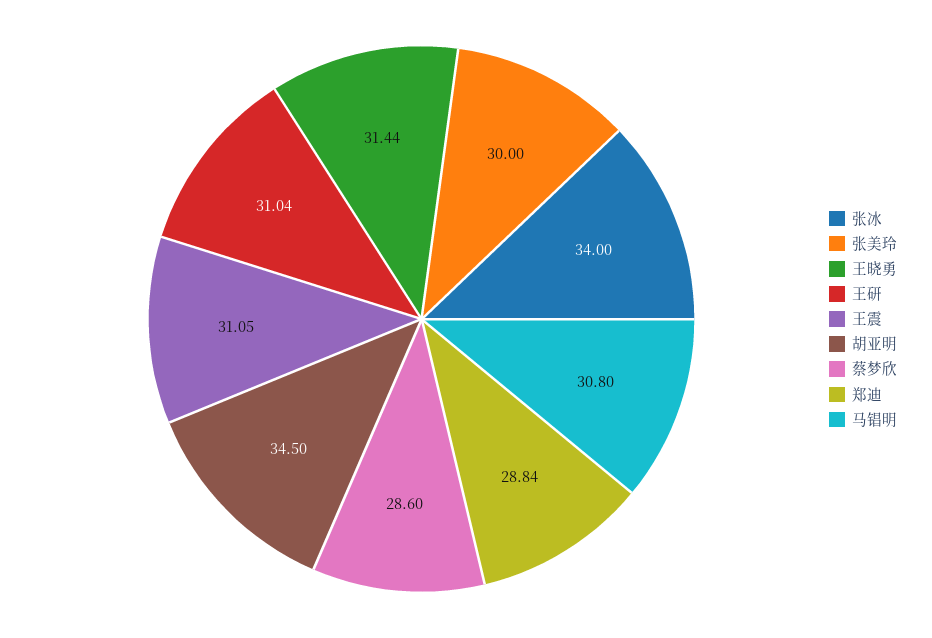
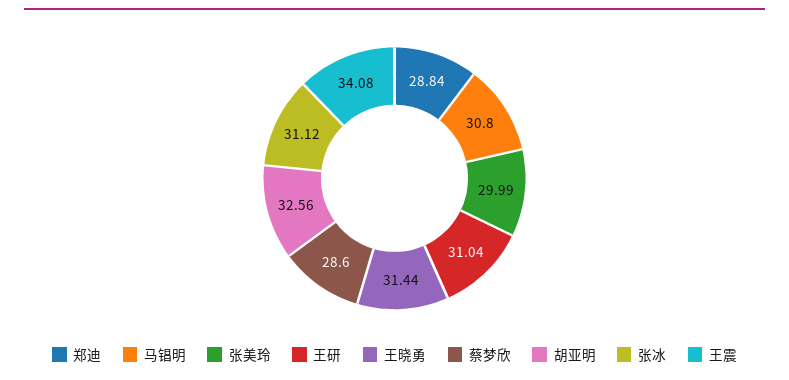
张冰: 34 -> 31.12
张美玲: 30 -> 29.99
王震: 31.05 -> 34.08
胡亚明: 34.5 -> 32.56

